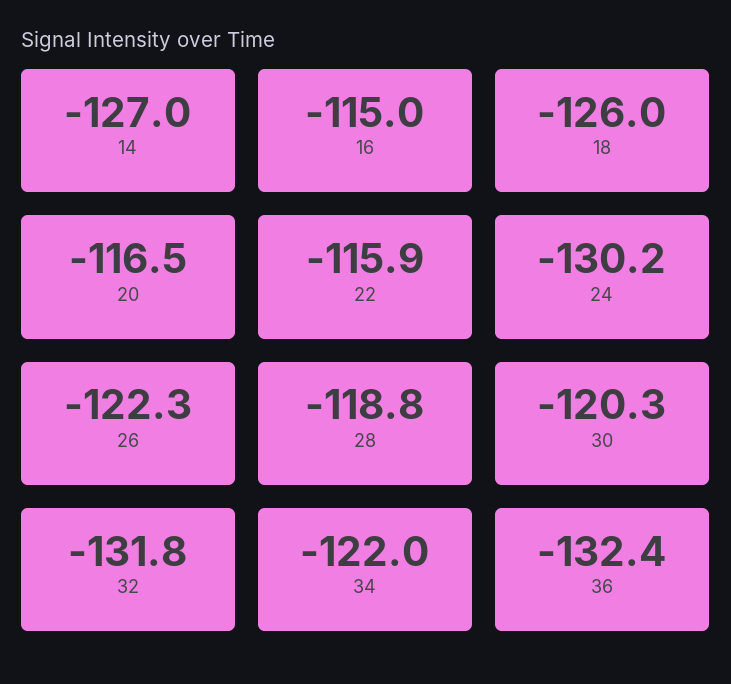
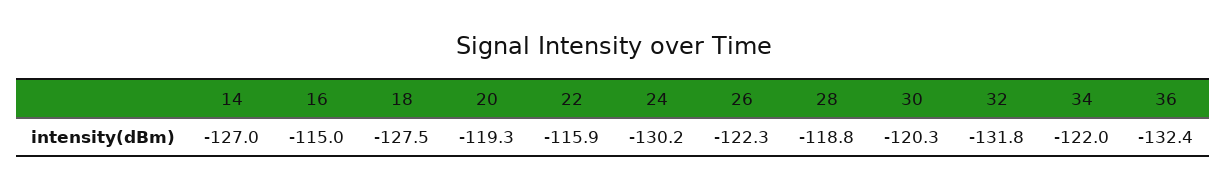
18: -126 -> -127.5
20: -116.5 -> -119.3

